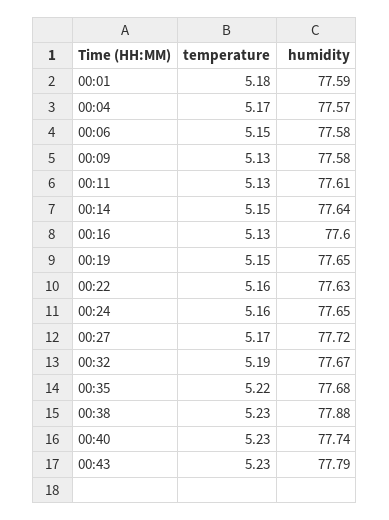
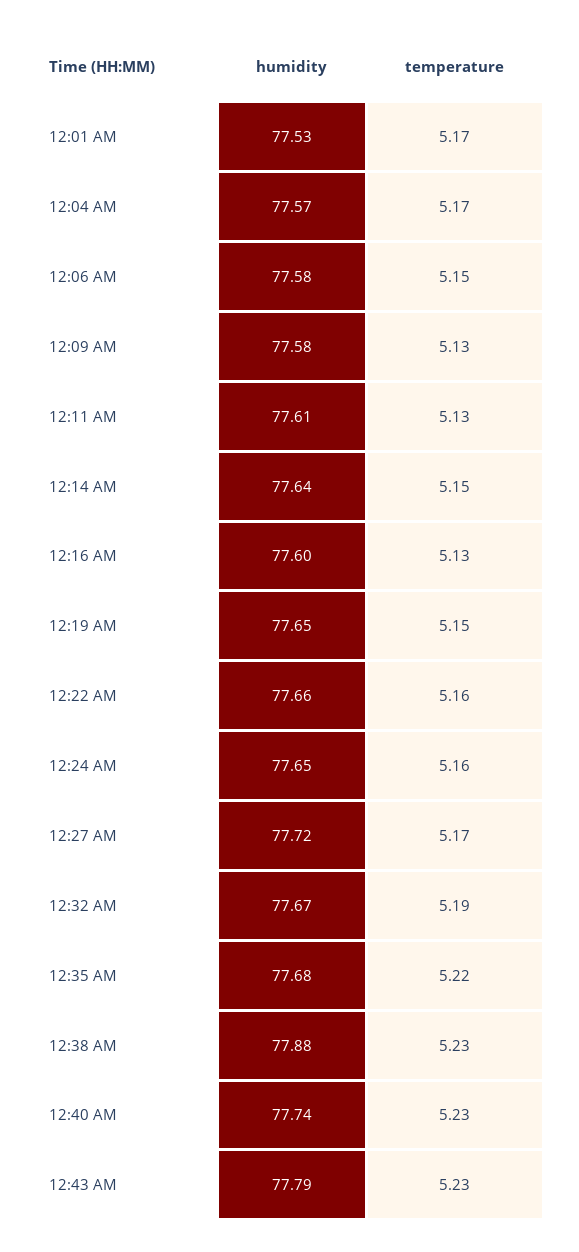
temperature, 00:01: 5.18 -> 5.17
humidity, 00:01: 77.59 -> 77.53
humidity, 00:22: 77.63 -> 77.66

